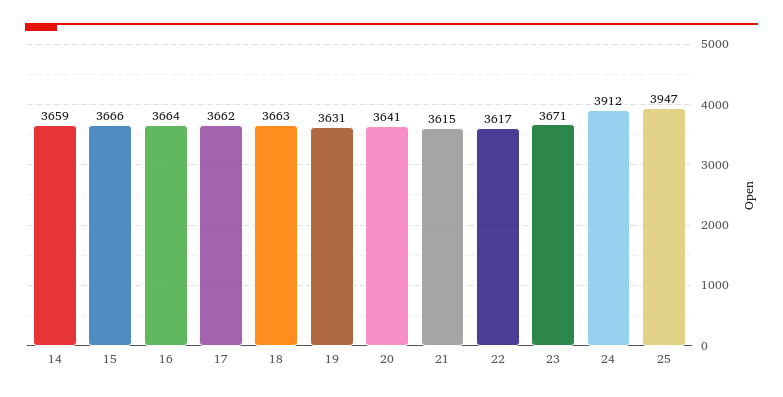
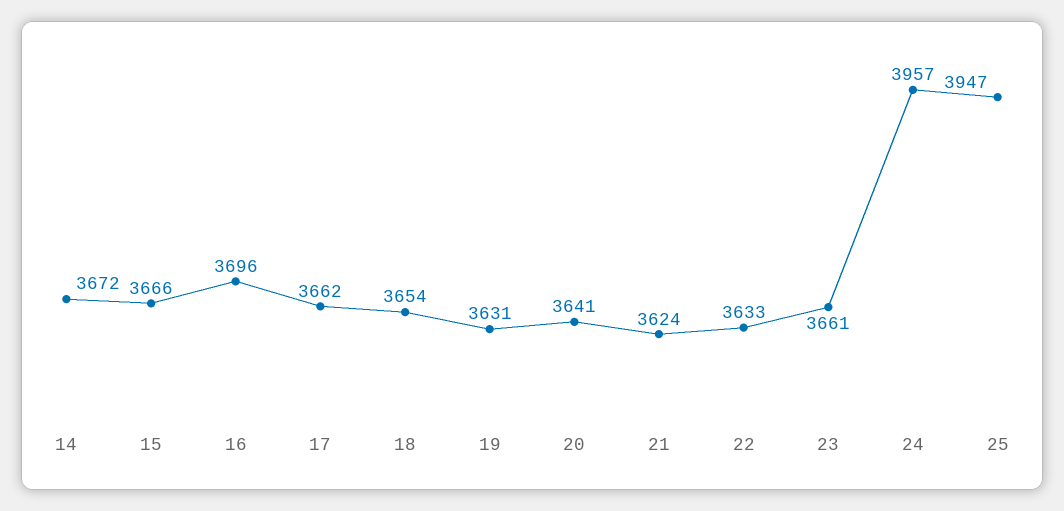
14: 3659 -> 3672
16: 3664 -> 3696
18: 3663 -> 3654
21: 3615 -> 3624
22: 3617 -> 3633
23: 3671 -> 3661
24: 3912 -> 3957

